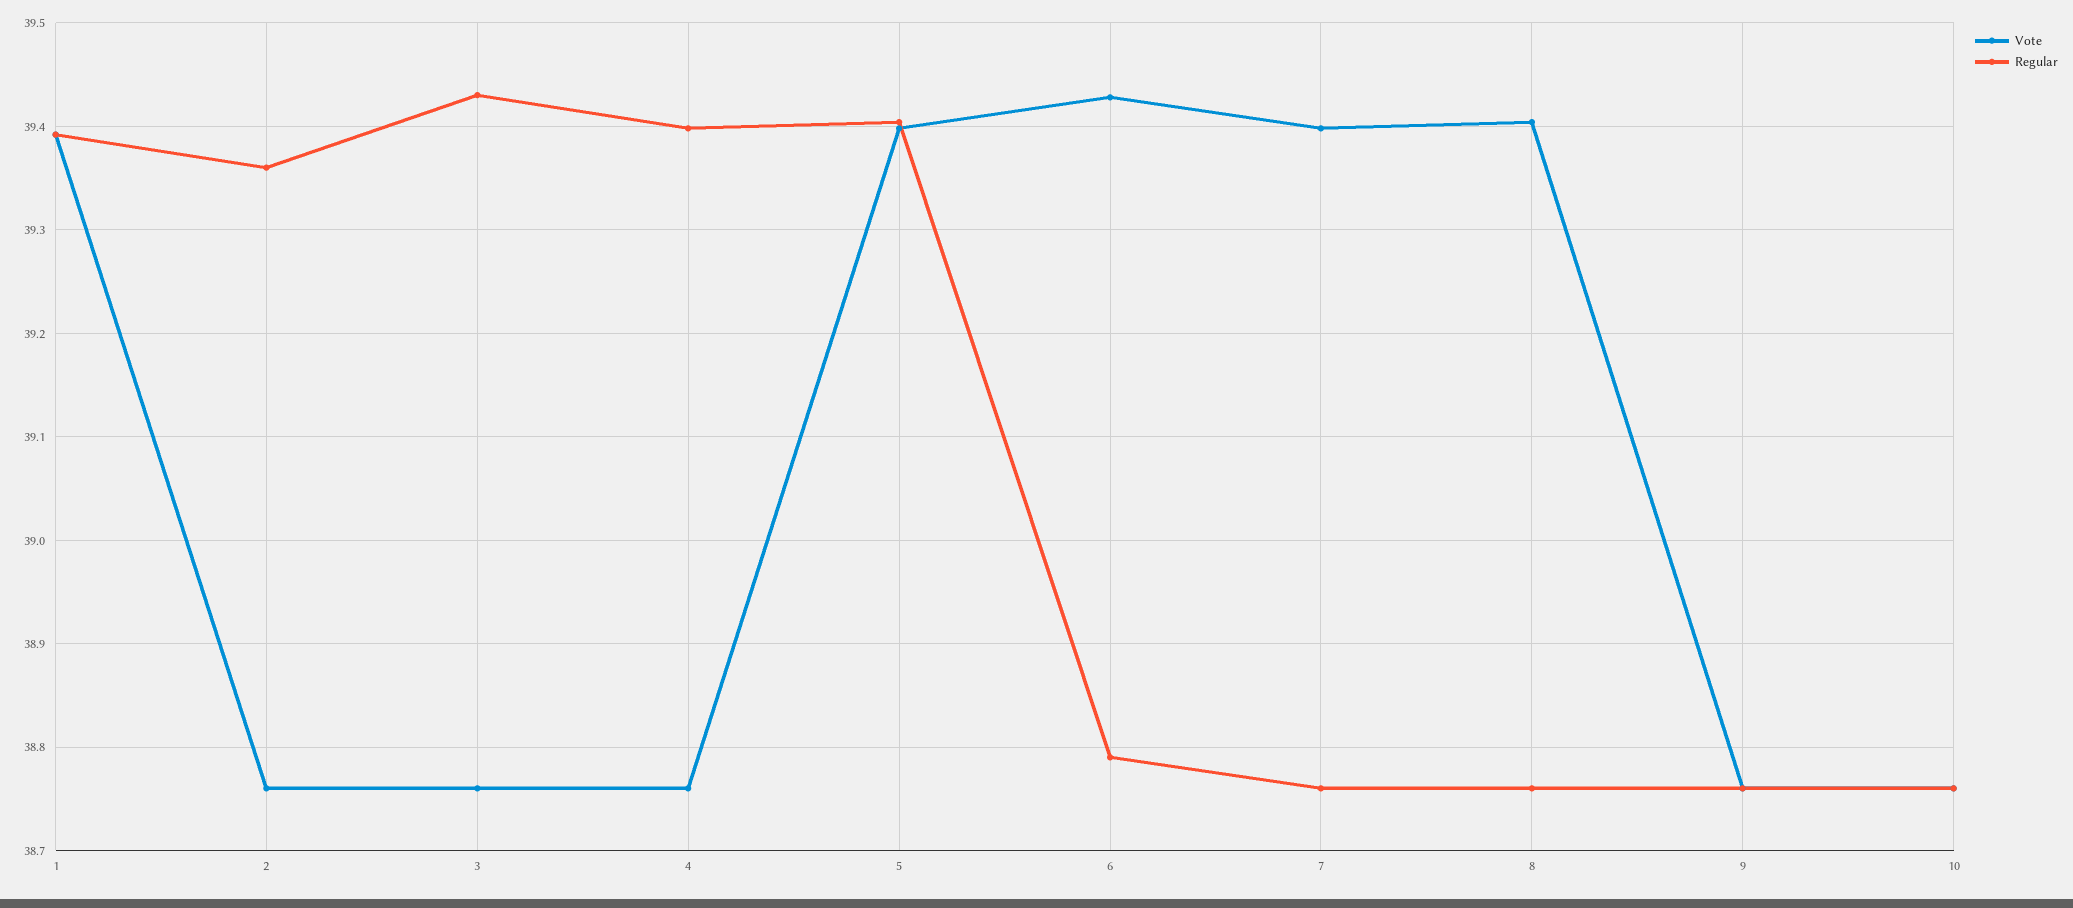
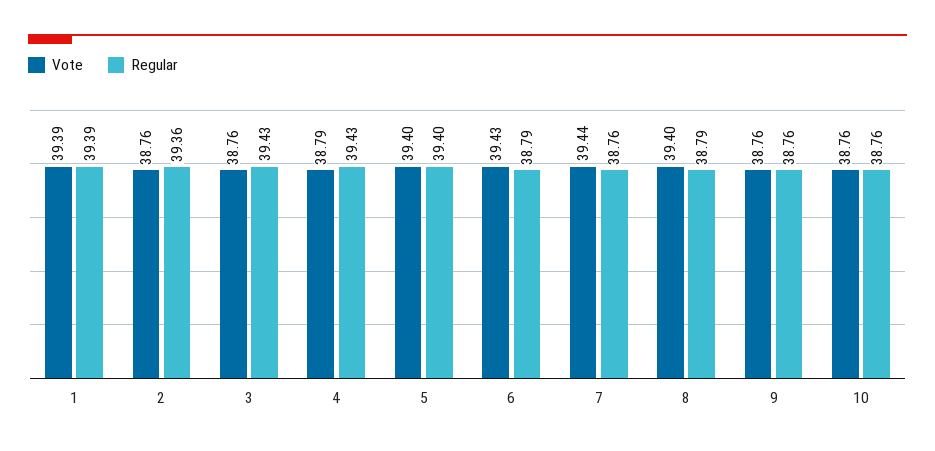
Vote, 4: 38.76 -> 38.79
Regular, 4: 39.4 -> 39.43
Vote, 7: 39.4 -> 39.44
Regular, 8: 38.76 -> 38.79

